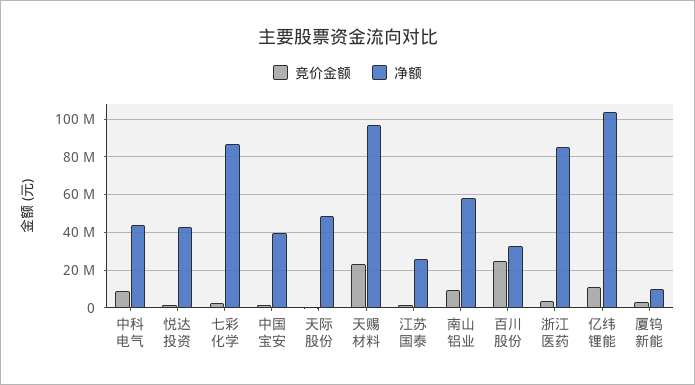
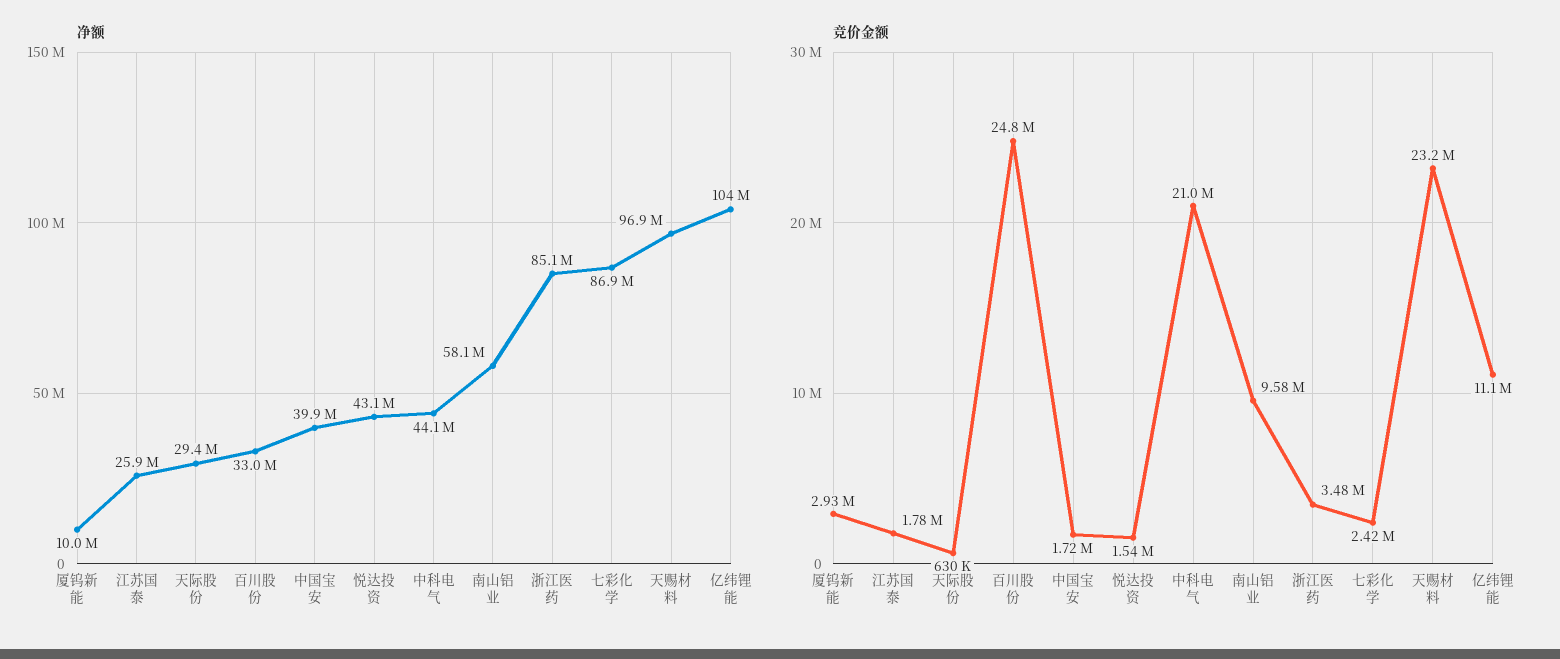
竞价金额, 中科电气: 10000000 -> 21000000
净额, 天际股份: 50000000 -> 29400000

